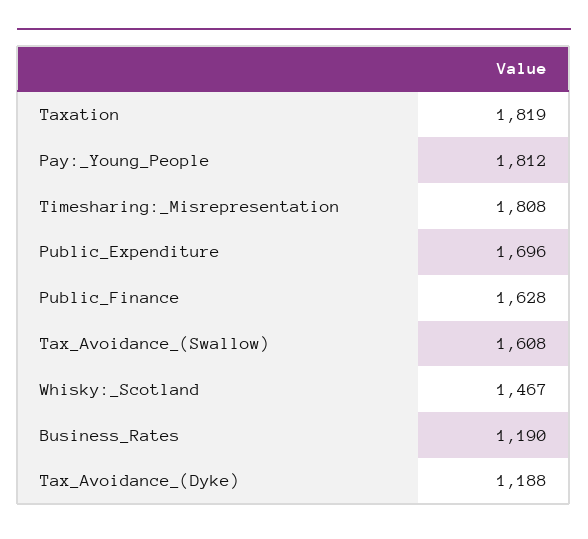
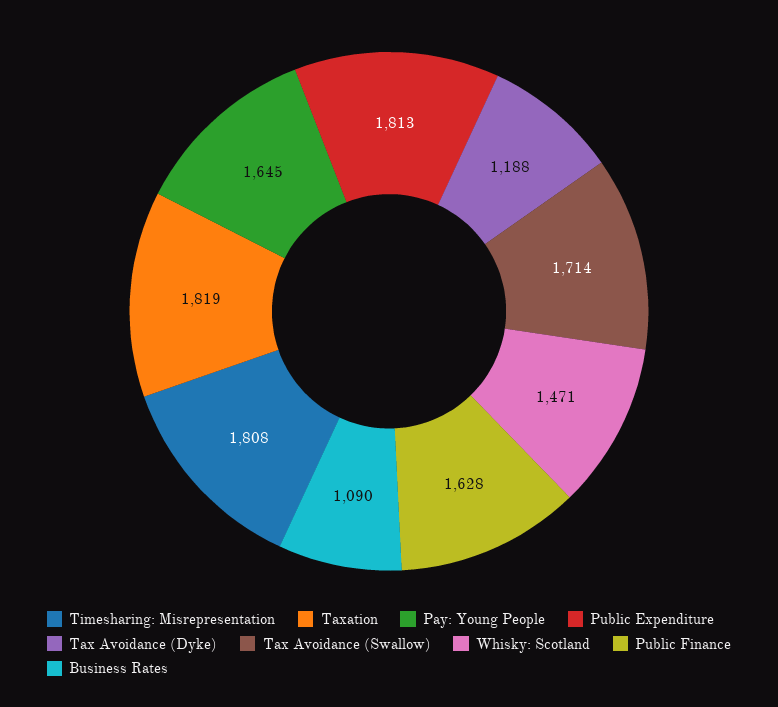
Pay:_Young_People: 1812 -> 1645
Public_Expenditure: 1696 -> 1813
Tax_Avoidance_(Swallow): 1608 -> 1714
Whisky:_Scotland: 1467 -> 1471
Business_Rates: 1190 -> 1090

